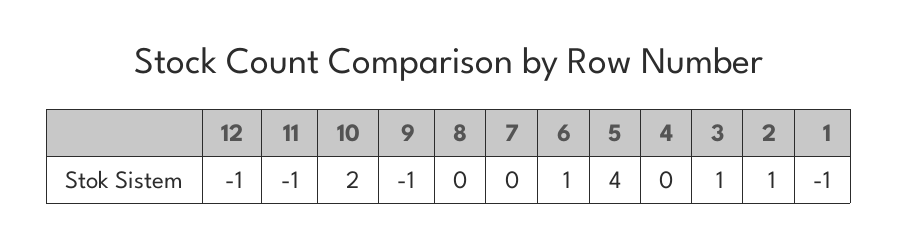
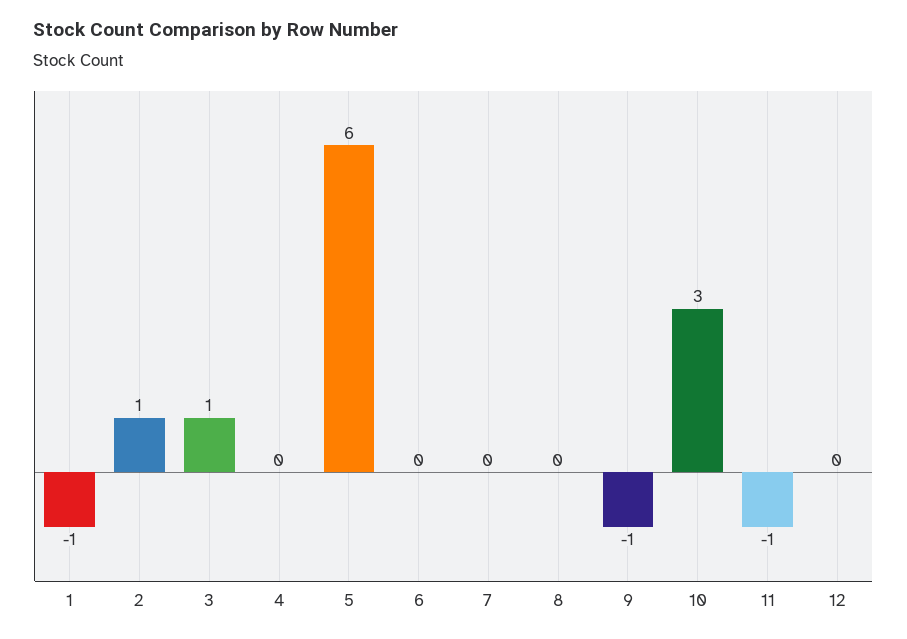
12: -1 -> 0
10: 2 -> 3
6: 1 -> 0
5: 4 -> 6

